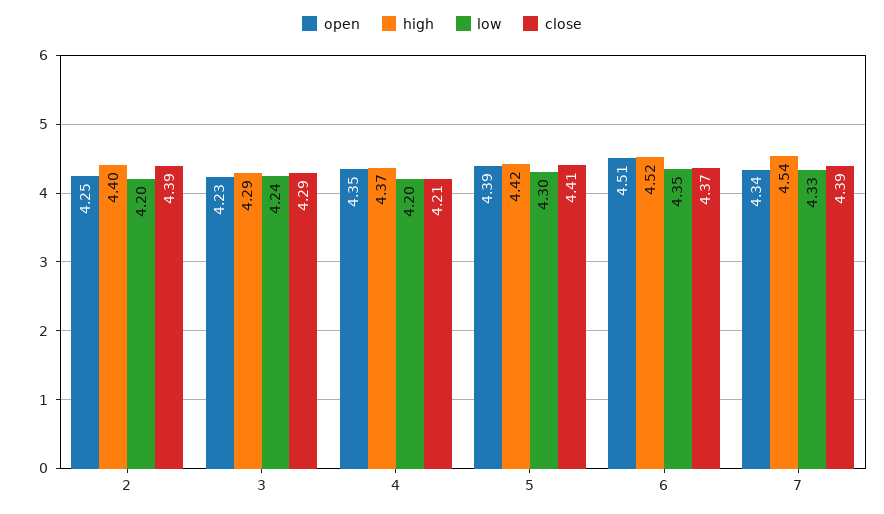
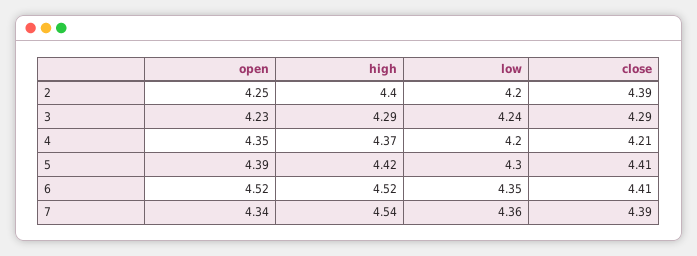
open, 6: 4.51 -> 4.52
close, 6: 4.37 -> 4.41
low, 7: 4.33 -> 4.36

